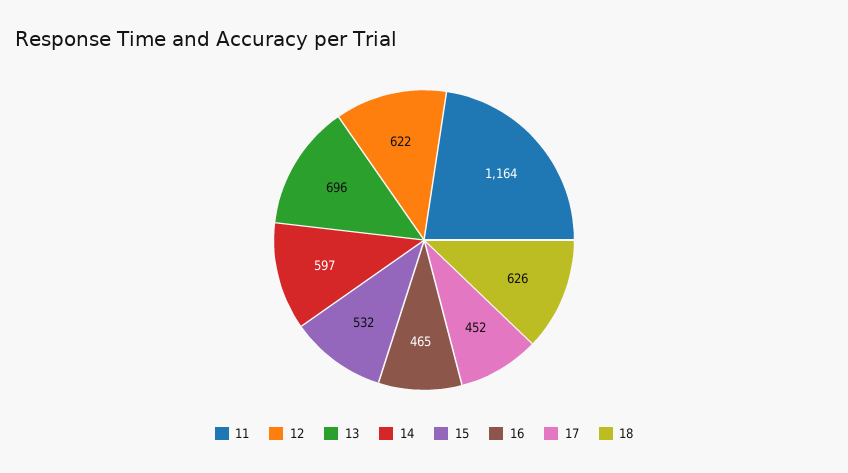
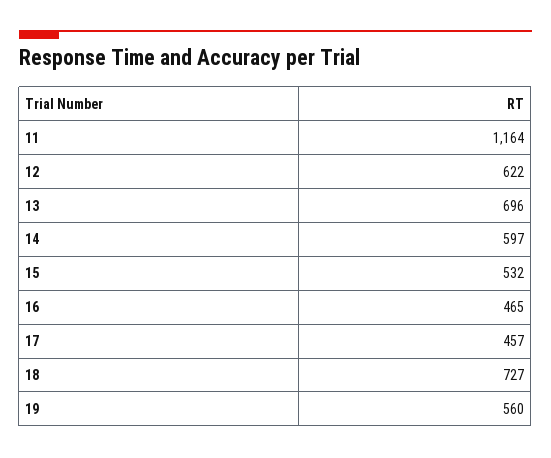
17: 452 -> 457
18: 626 -> 727
19: none -> 560

